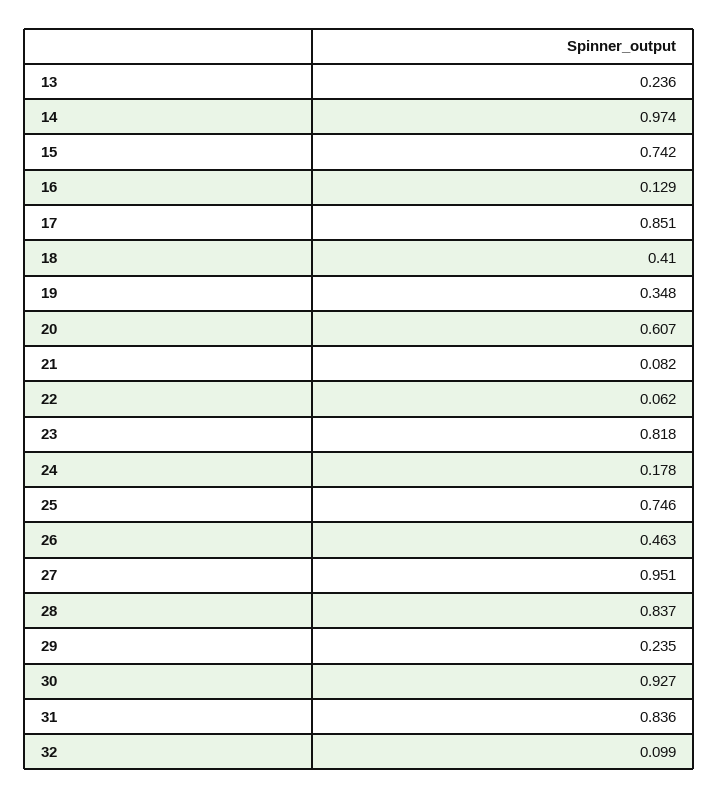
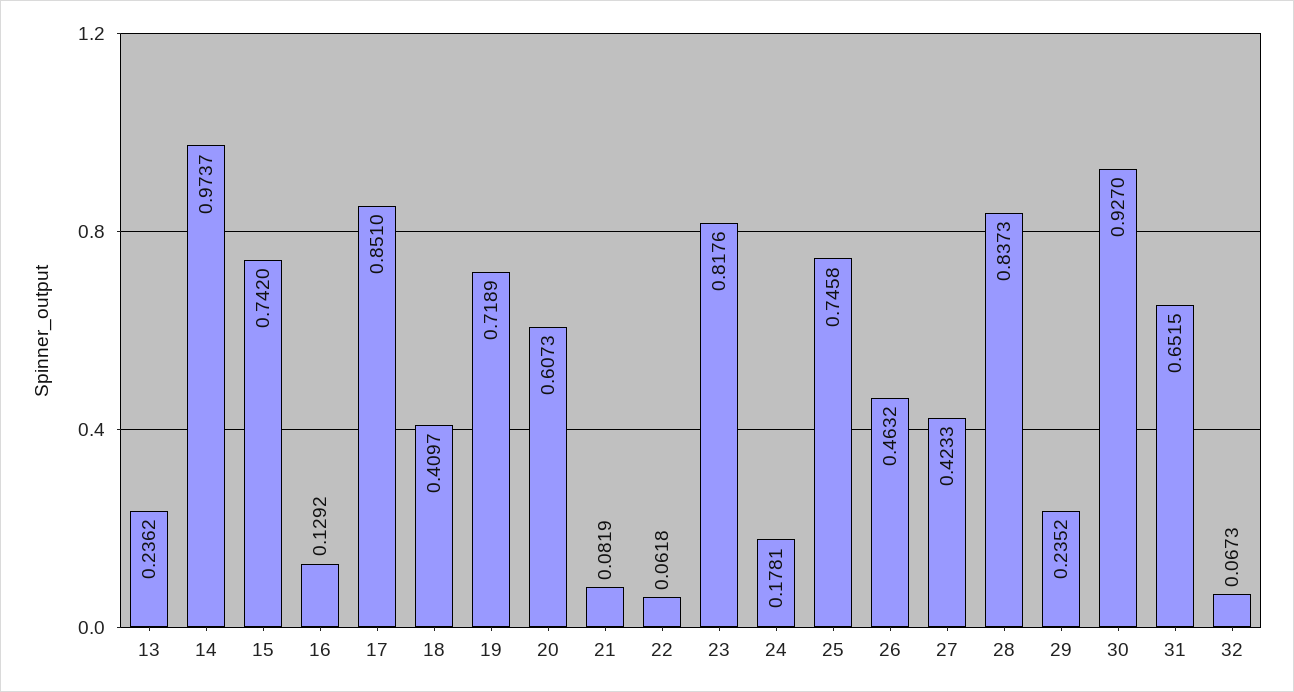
19: 0.348 -> 0.7189
27: 0.951 -> 0.4233
31: 0.836 -> 0.6515
32: 0.099 -> 0.0673

